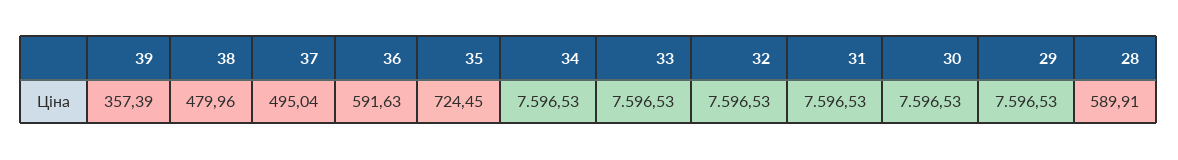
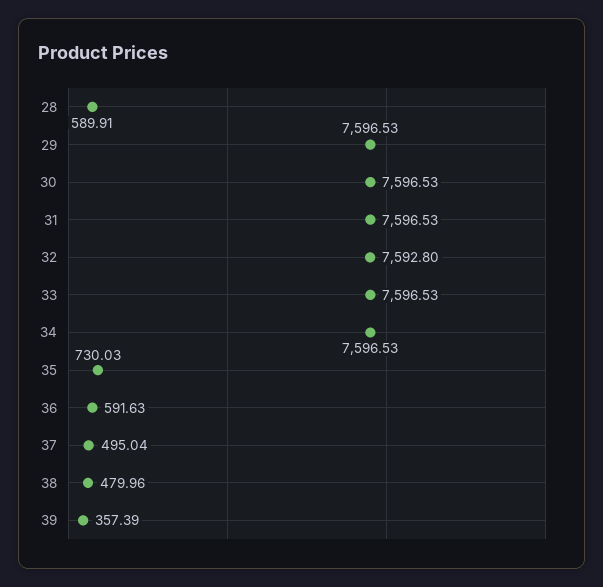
35: 724.45 -> 730.03
32: 7596.53 -> 7592.8

